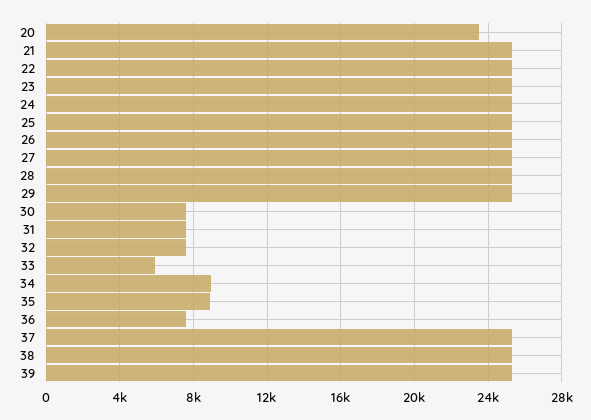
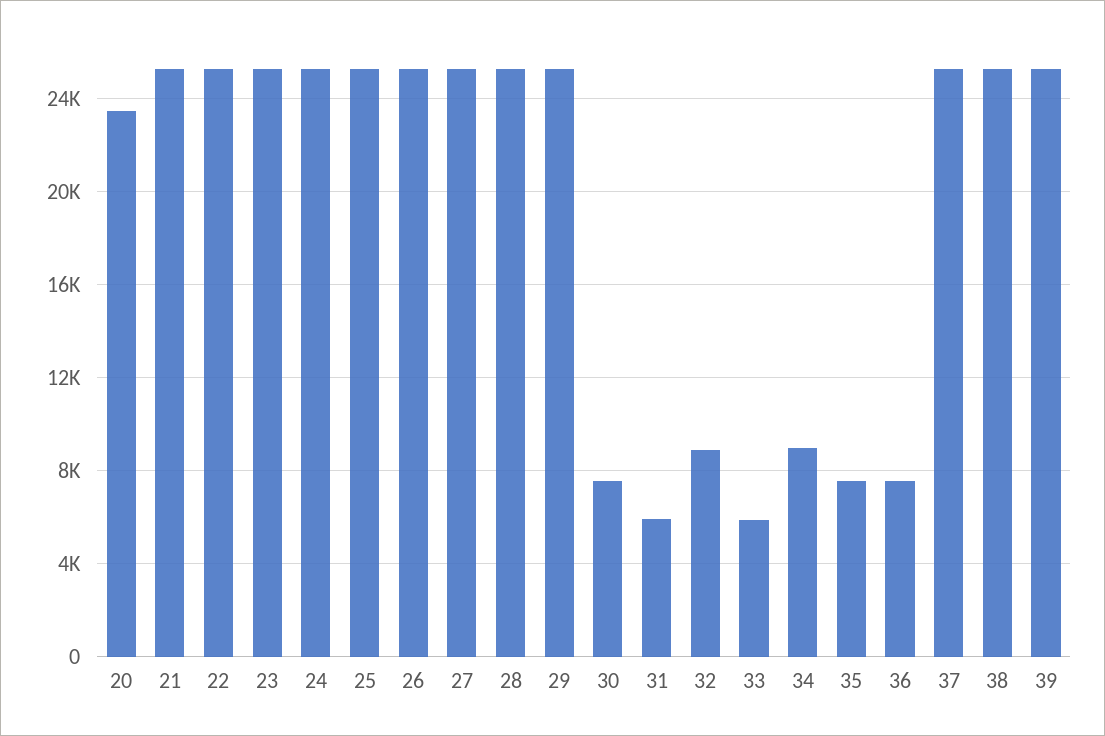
31: 7500 -> 6000
32: 7500 -> 9000
35: 9000 -> 7500

